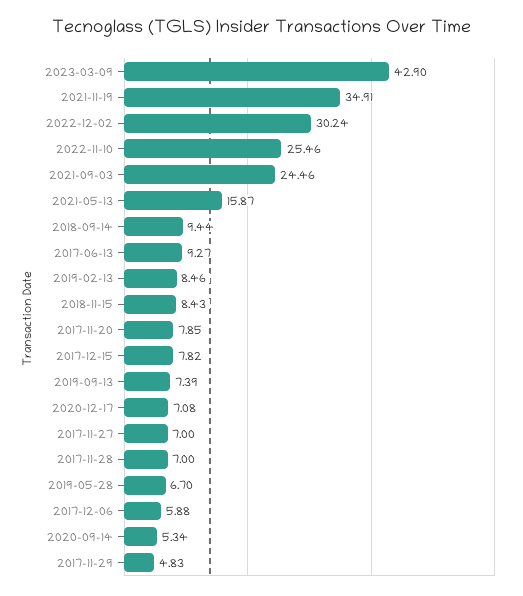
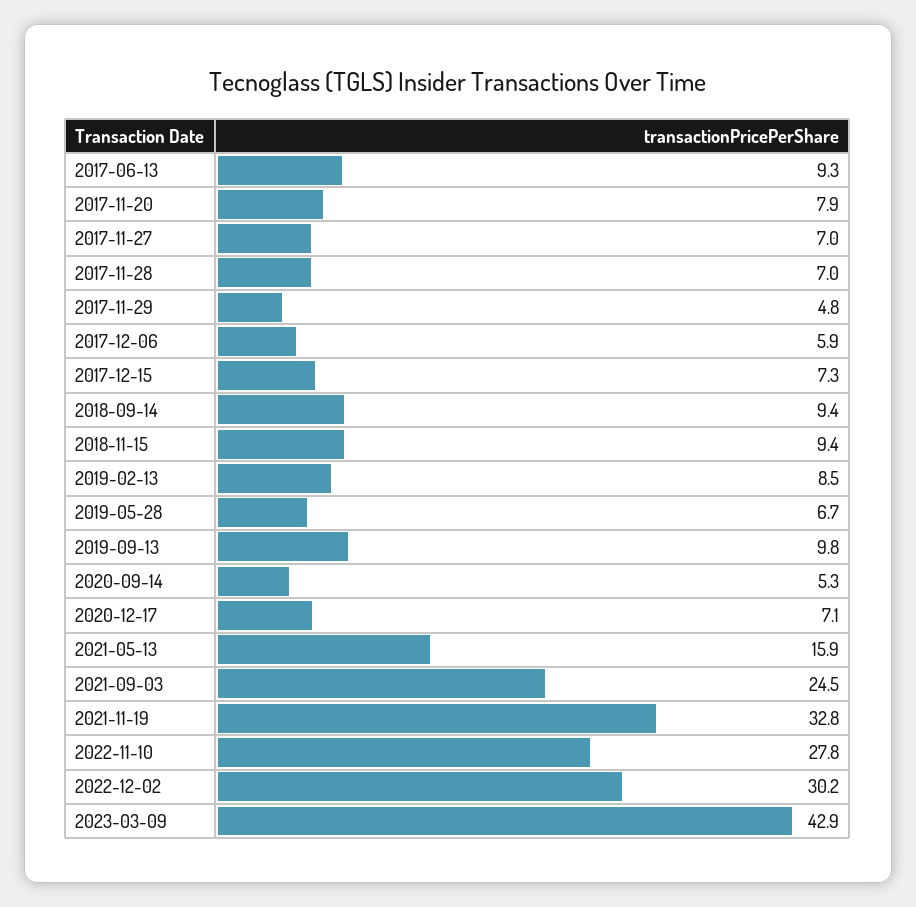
2021-11-19: 34.91 -> 32.8
2022-11-10: 25.46 -> 27.8
2018-11-15: 8.43 -> 9.4
2017-12-15: 7.82 -> 7.3
2019-09-13: 7.39 -> 9.8

